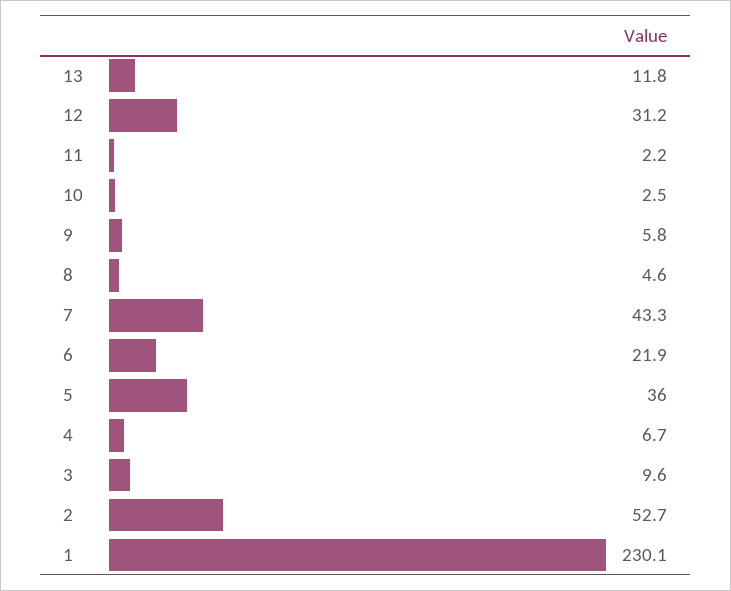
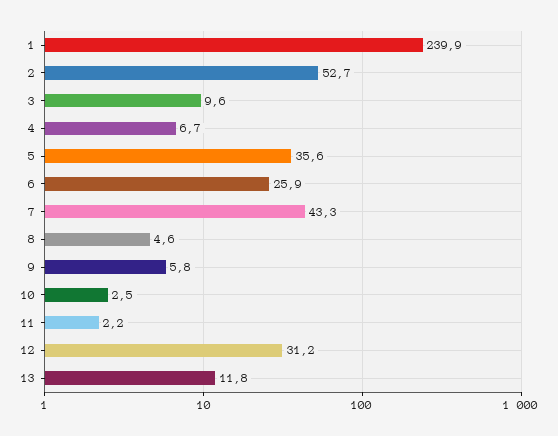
6: 21.9 -> 25.9
5: 36 -> 35.6
1: 230.1 -> 239.9

